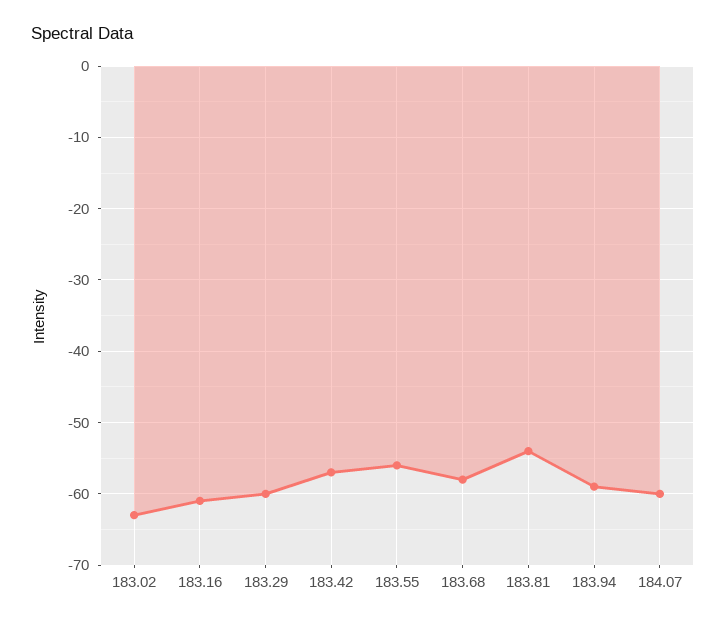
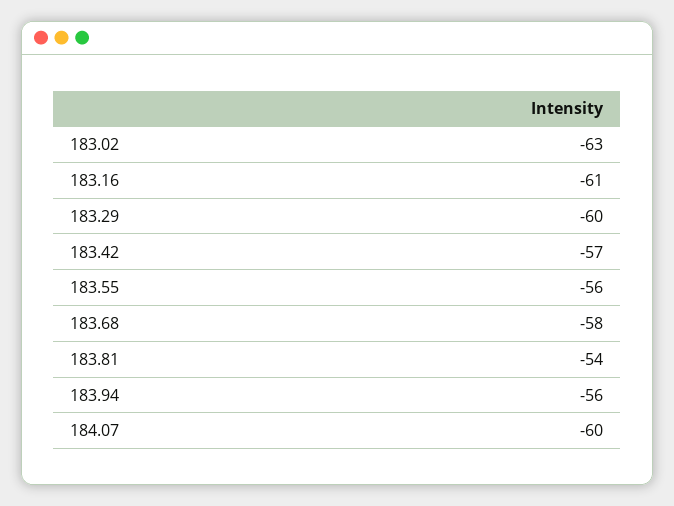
183.94: -59 -> -56

